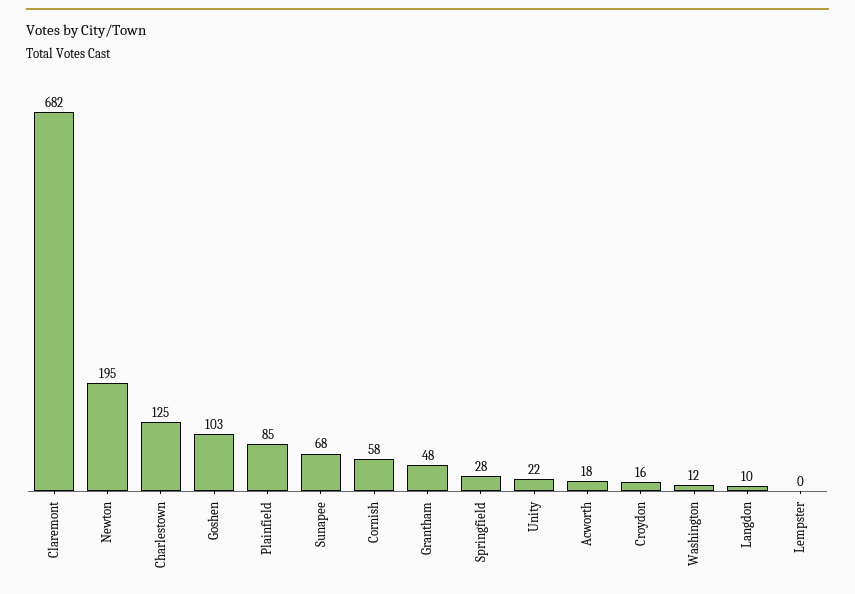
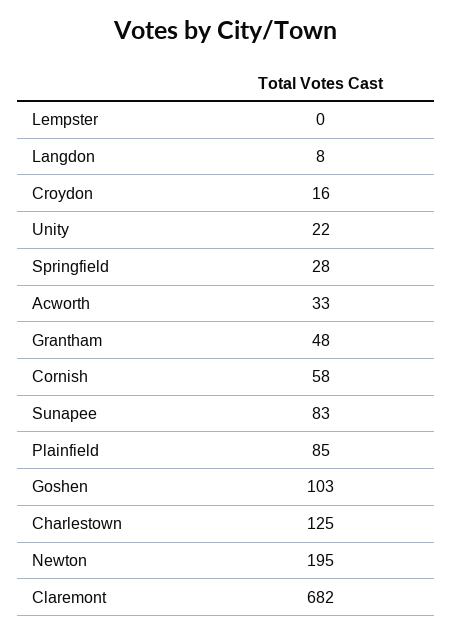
Sunapee: 68 -> 83
Acworth: 18 -> 33
Washington: 12 -> none
Langdon: 10 -> 8

